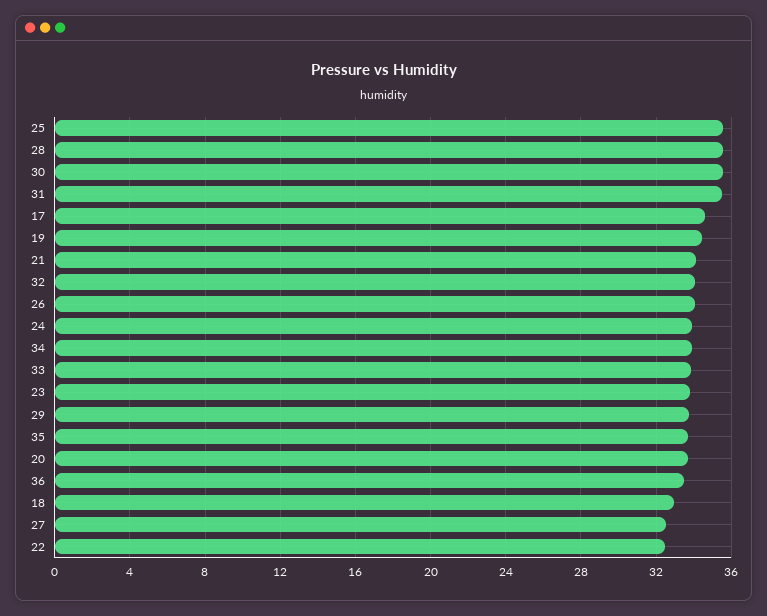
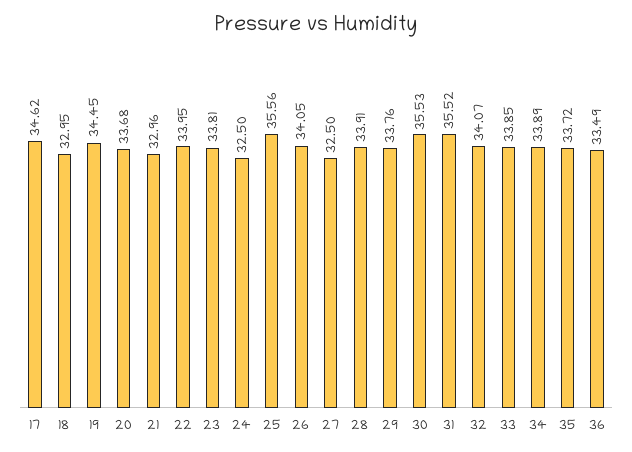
28: 35.5 -> 33.91
21: 34 -> 32.96
24: 34 -> 32.5
22: 32.5 -> 33.95

